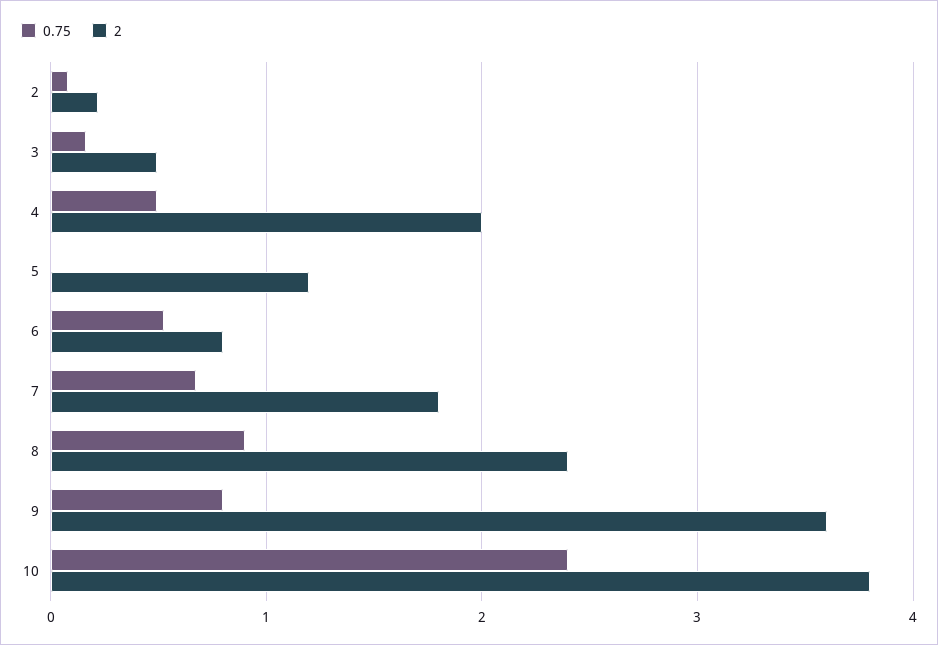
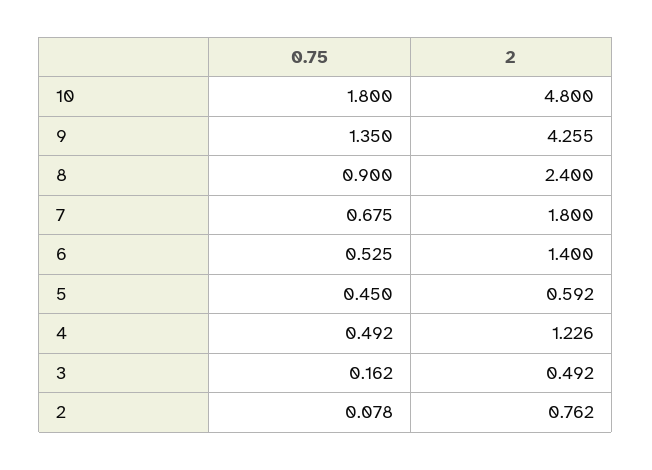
2, 2: 0.2 -> 0.762
2, 4: 2 -> 1.226
0.75, 5: 0 -> 0.45
2, 5: 1.2 -> 0.592
2, 6: 0.8 -> 1.4
0.75, 9: 0.8 -> 1.35
2, 9: 3.6 -> 4.255
0.75, 10: 2.4 -> 1.8
2, 10: 3.8 -> 4.8

